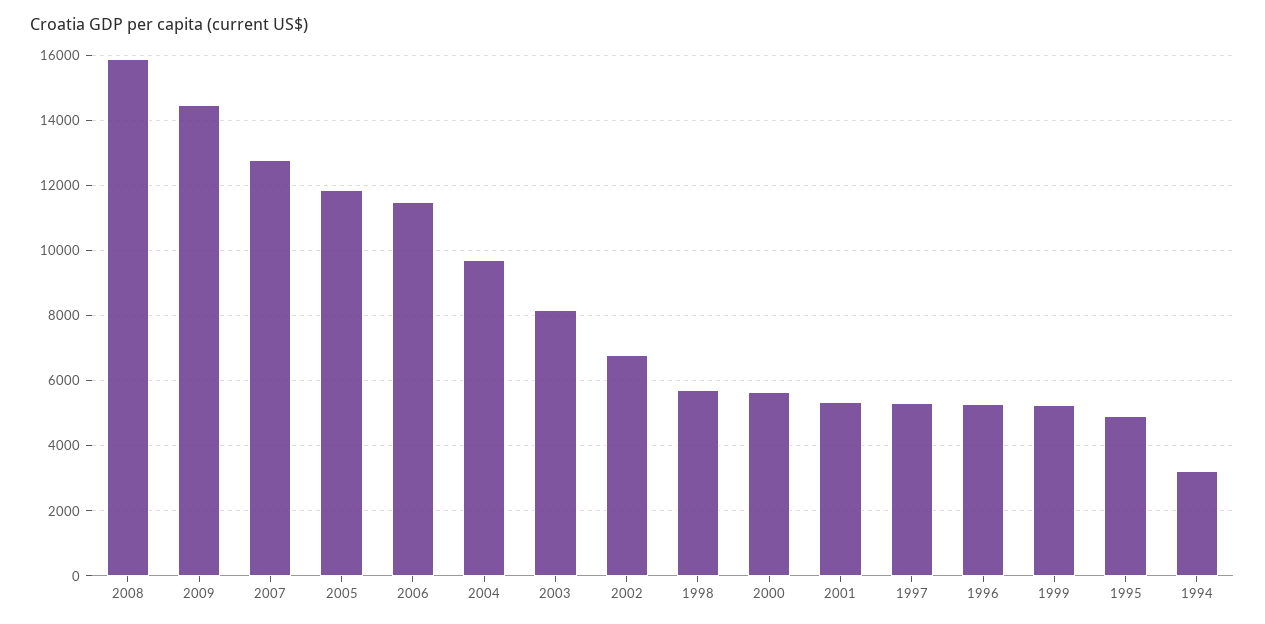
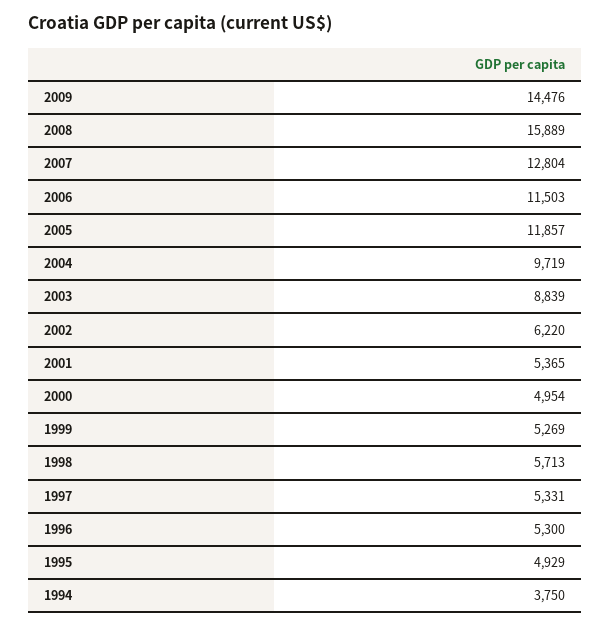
2003: 8200 -> 8839
2002: 6800 -> 6220
2000: 5600 -> 4954
1994: 3200 -> 3750

